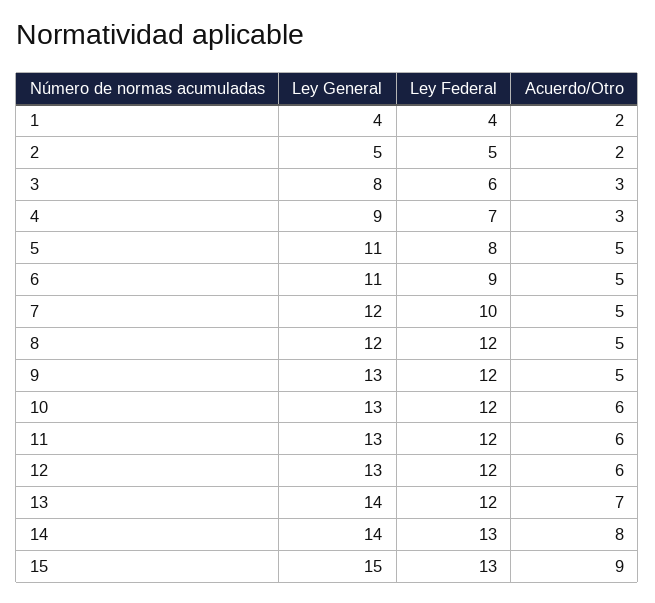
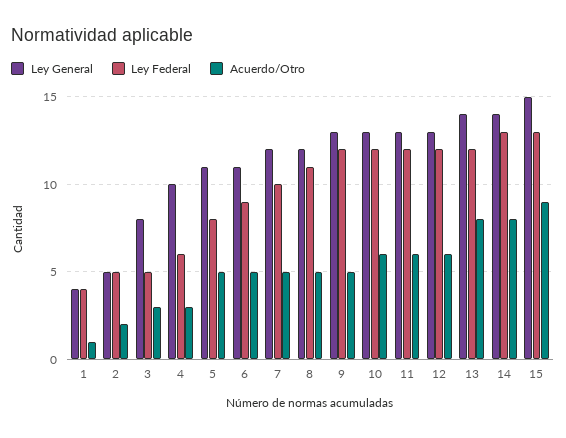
Acuerdo/Otro, 1: 2 -> 1
Ley Federal, 3: 6 -> 5
Ley General, 4: 9 -> 10
Ley Federal, 4: 7 -> 6
Ley Federal, 8: 12 -> 11
Acuerdo/Otro, 13: 7 -> 8

